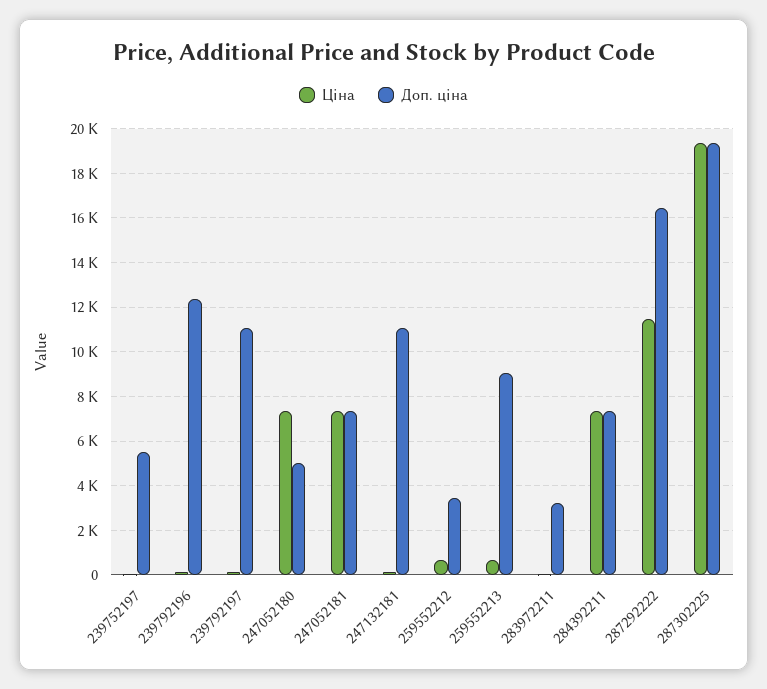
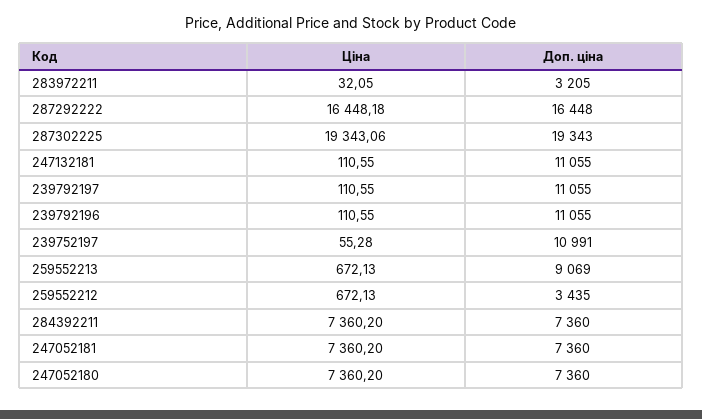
Доп. ціна, 239752197: 5500 -> 10991
Доп. ціна, 239792196: 12500 -> 11055
Доп. ціна, 247052180: 5000 -> 7360
Ціна, 287292222: 11500 -> 16448.18

